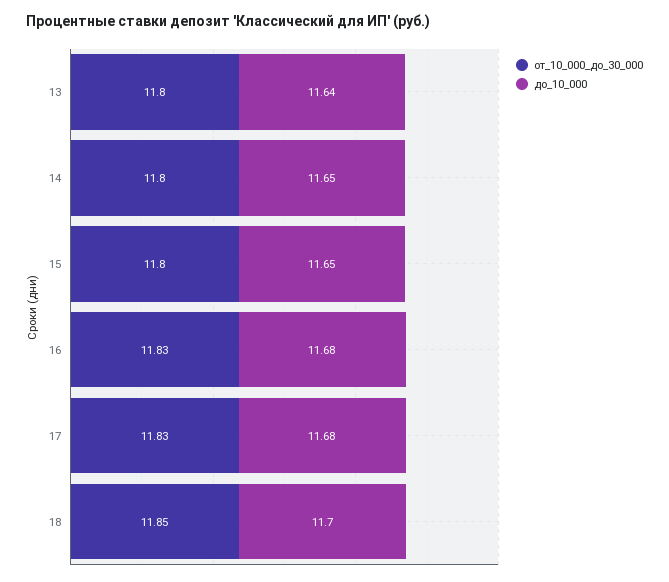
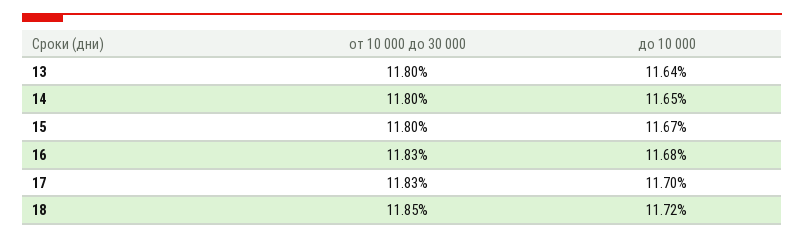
до_10_000, 15: 11.65 -> 11.67
до_10_000, 17: 11.68 -> 11.7
до_10_000, 18: 11.7 -> 11.72

